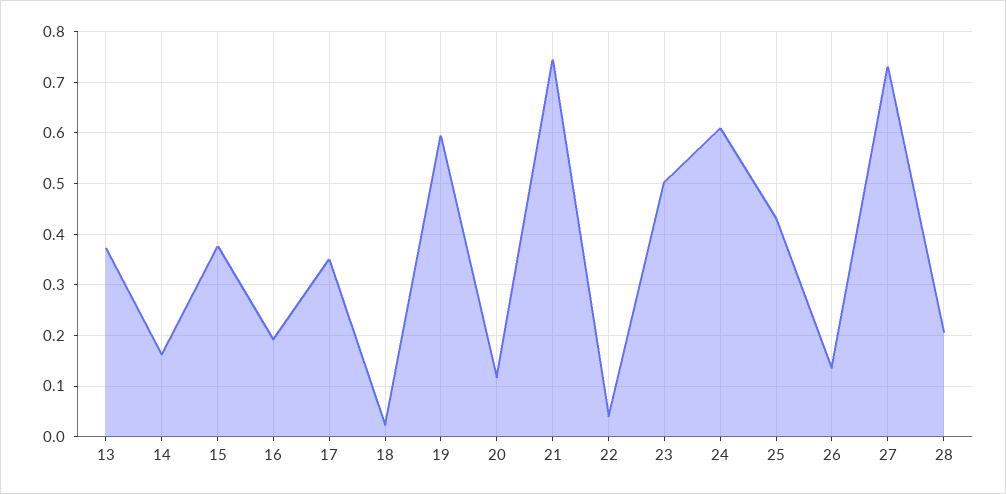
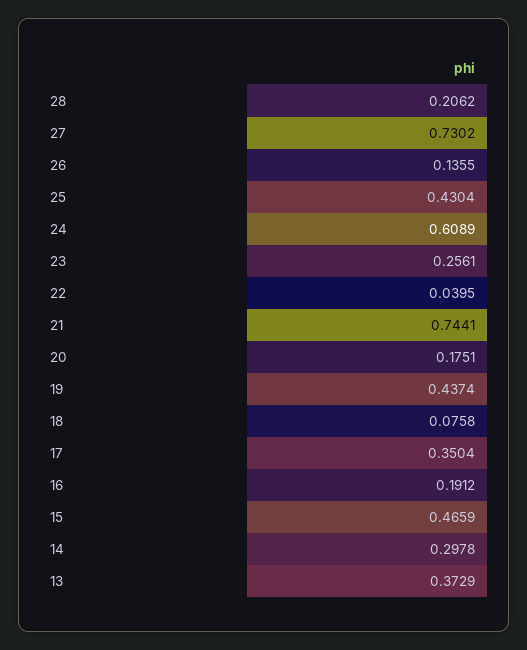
14: 0.16 -> 0.2978
15: 0.38 -> 0.4659
18: 0.02 -> 0.0758
19: 0.6 -> 0.4374
20: 0.12 -> 0.1751
23: 0.5 -> 0.2561

